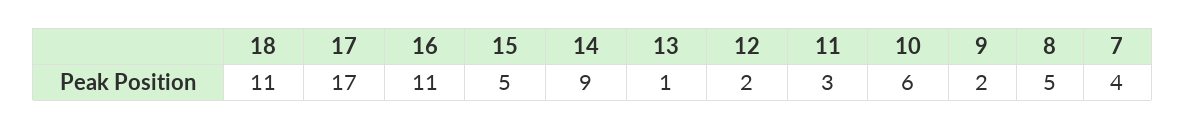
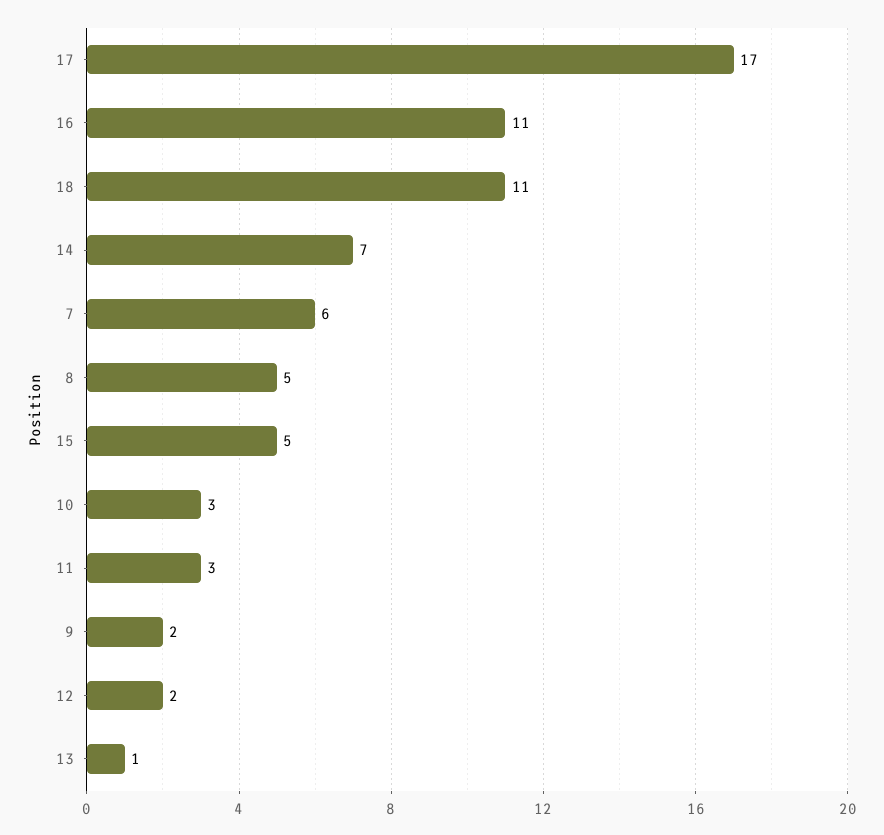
14: 9 -> 7
10: 6 -> 3
7: 4 -> 6

